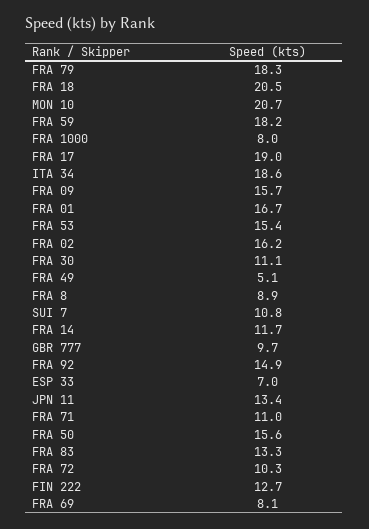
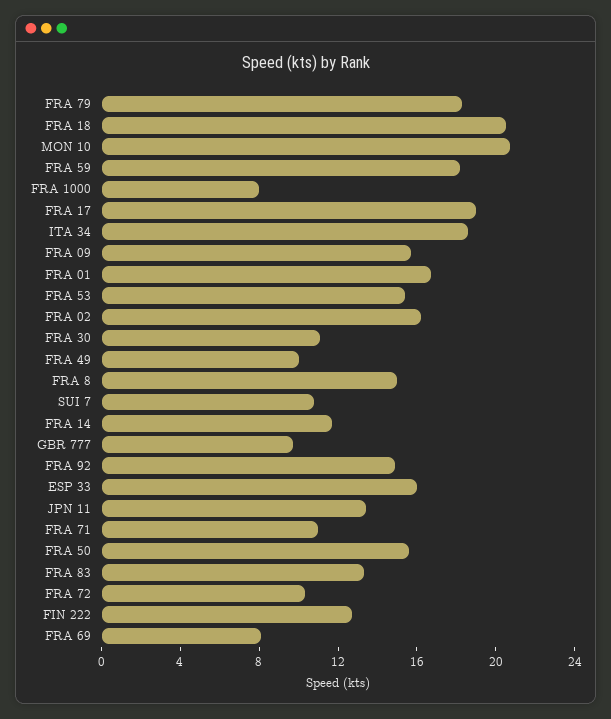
FRA 49: 5.1 -> 10
FRA 8: 8.9 -> 15
ESP 33: 7 -> 16

